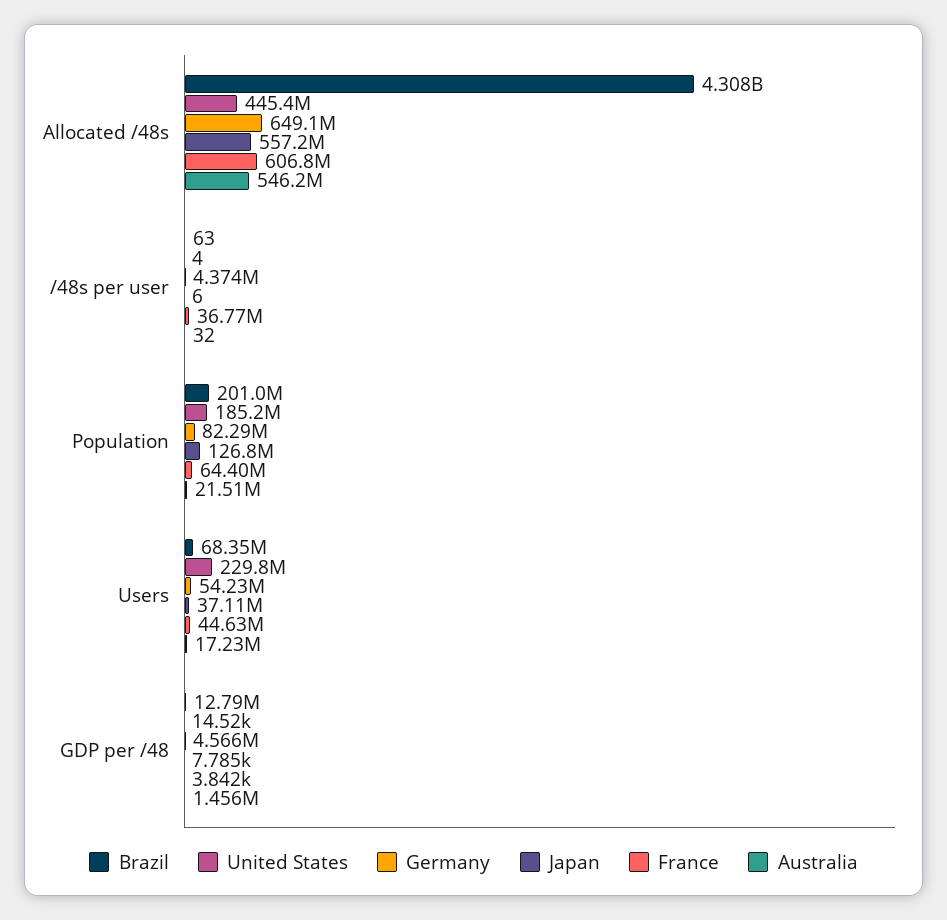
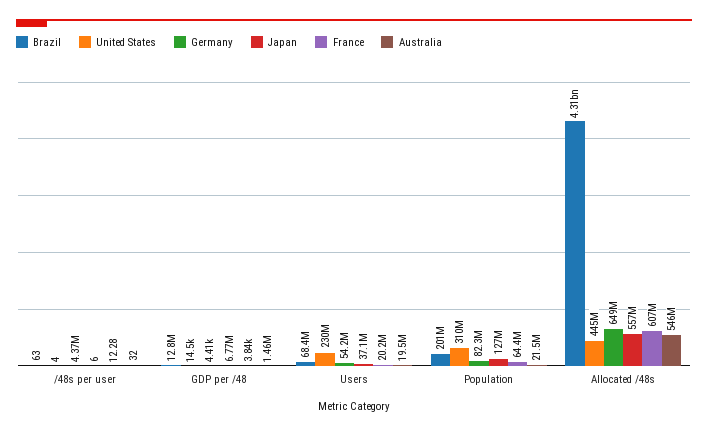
France, /48s per user: 36770000 -> 12.28
United States, Population: 185200000 -> 310000000
France, Users: 44630000 -> 20200000
Australia, Users: 17230000 -> 19500000
Germany, GDP per /48: 4566000 -> 4410
Japan, GDP per /48: 7785 -> 6770000

